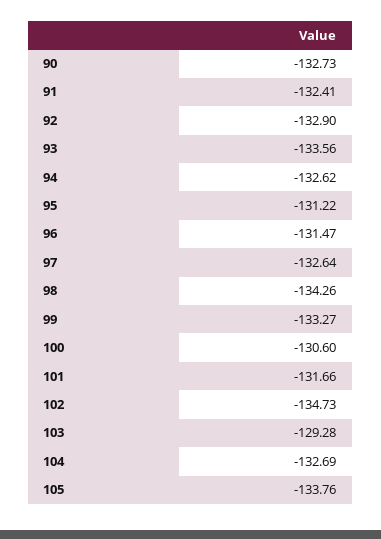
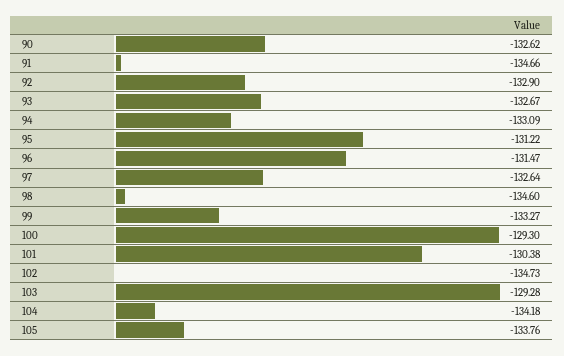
90: -132.73 -> -132.62
91: -132.41 -> -134.66
93: -133.56 -> -132.67
94: -132.62 -> -133.09
98: -134.26 -> -134.6
100: -130.6 -> -129.3
101: -131.66 -> -130.38
104: -132.69 -> -134.18

